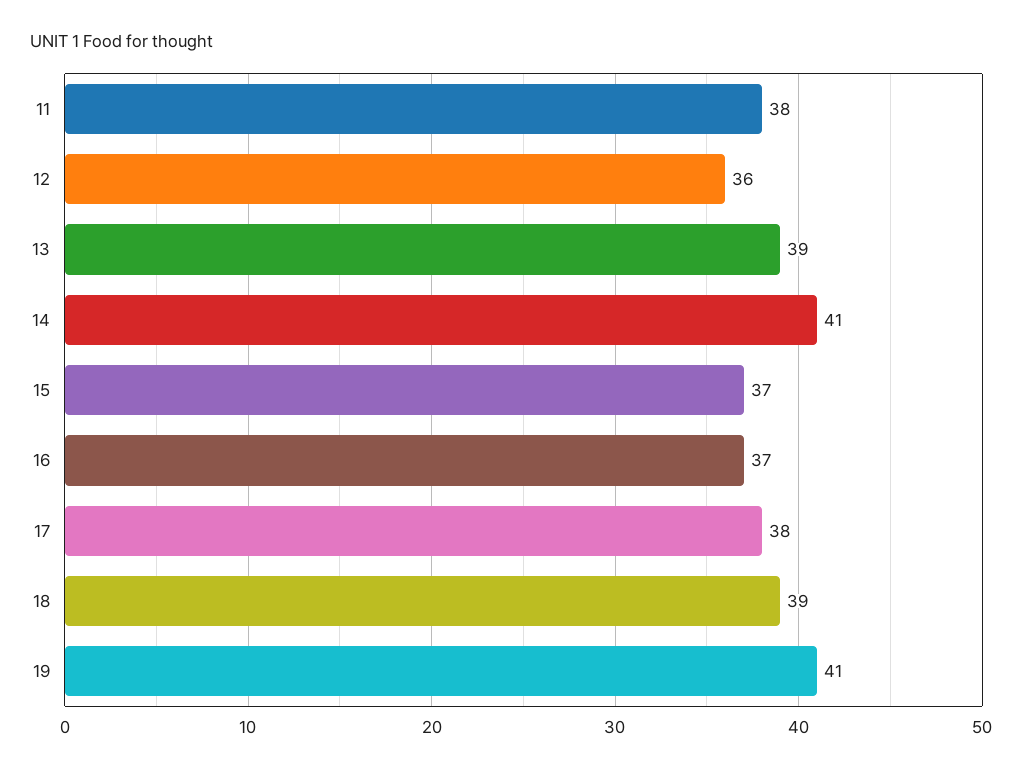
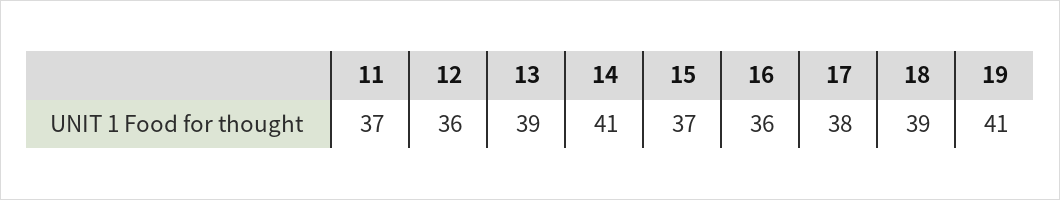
11: 38 -> 37
16: 37 -> 36

